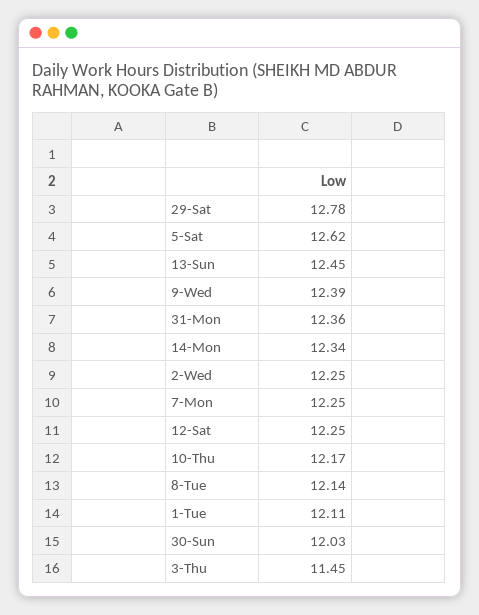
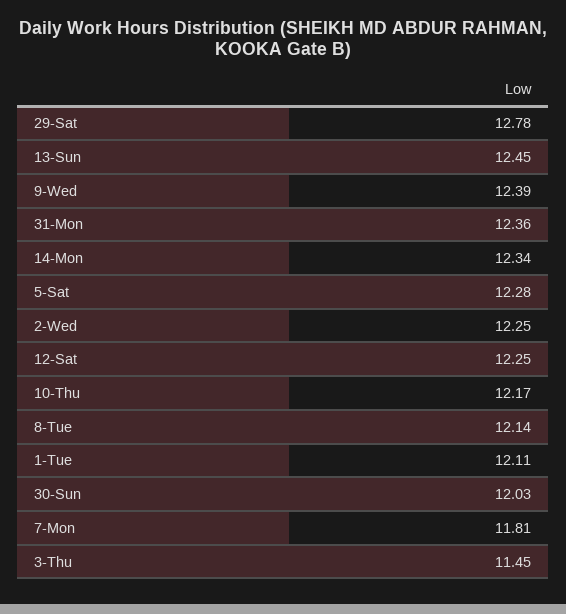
5-Sat: 12.62 -> 12.28
7-Mon: 12.25 -> 11.81

